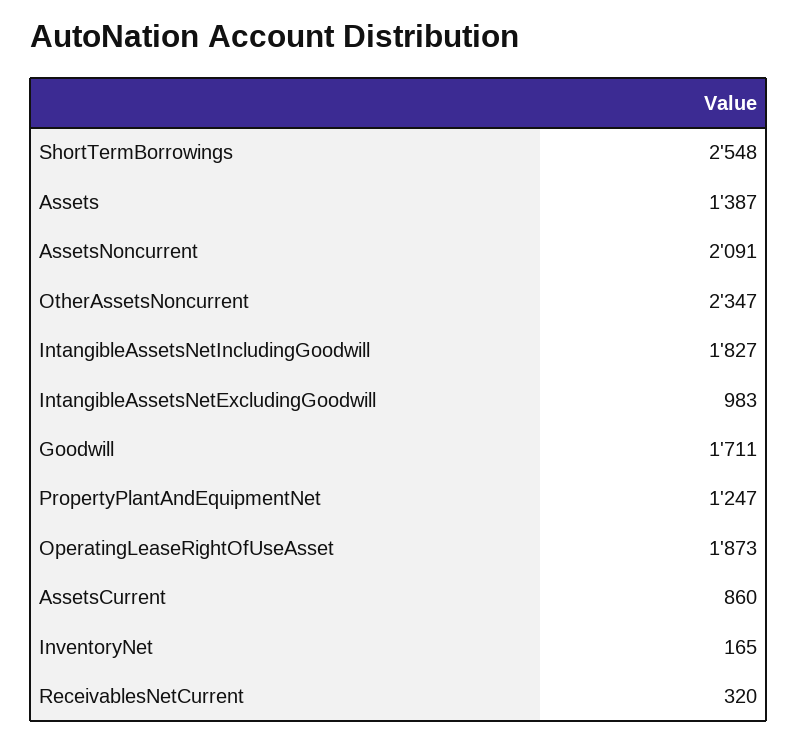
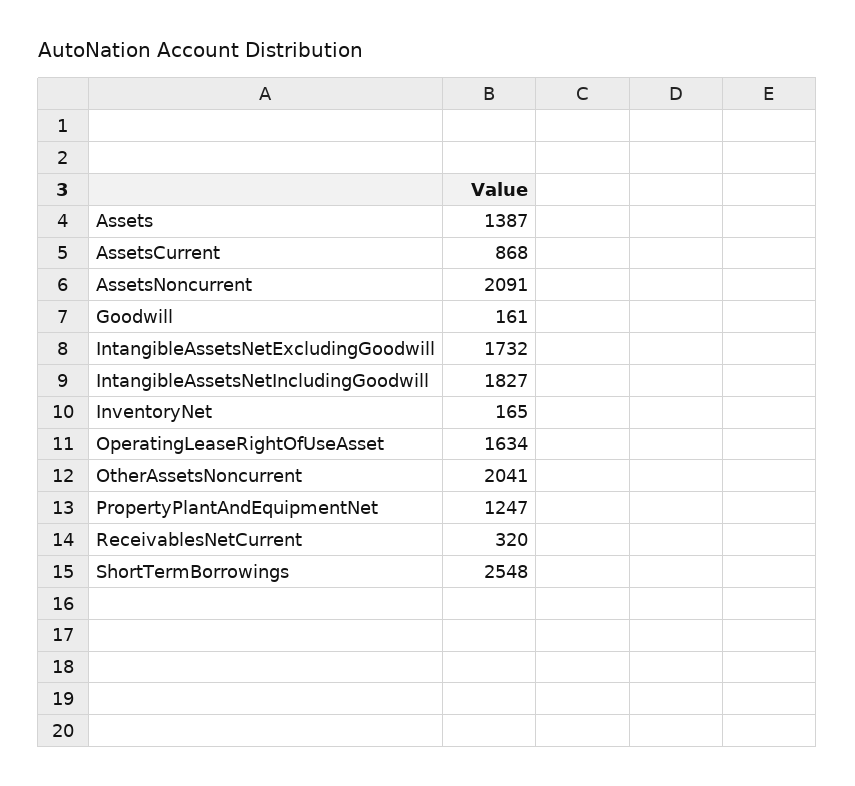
OtherAssetsNoncurrent: 2347 -> 2041
IntangibleAssetsNetExcludingGoodwill: 983 -> 1732
Goodwill: 1711 -> 161
OperatingLeaseRightOfUseAsset: 1873 -> 1634
AssetsCurrent: 860 -> 868

